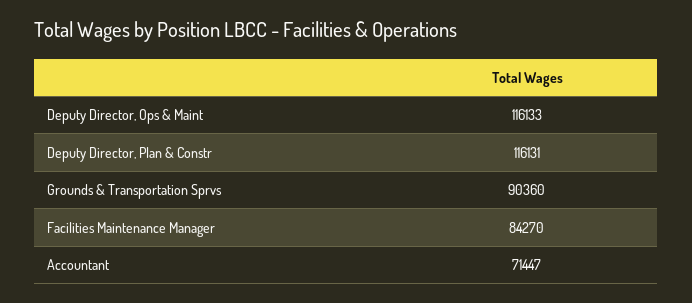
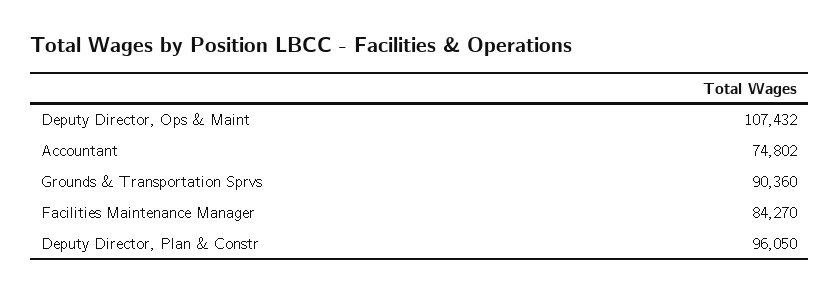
Deputy Director, Ops & Maint: 116133 -> 107432
Deputy Director, Plan & Constr: 116131 -> 96050
Accountant: 71447 -> 74802

